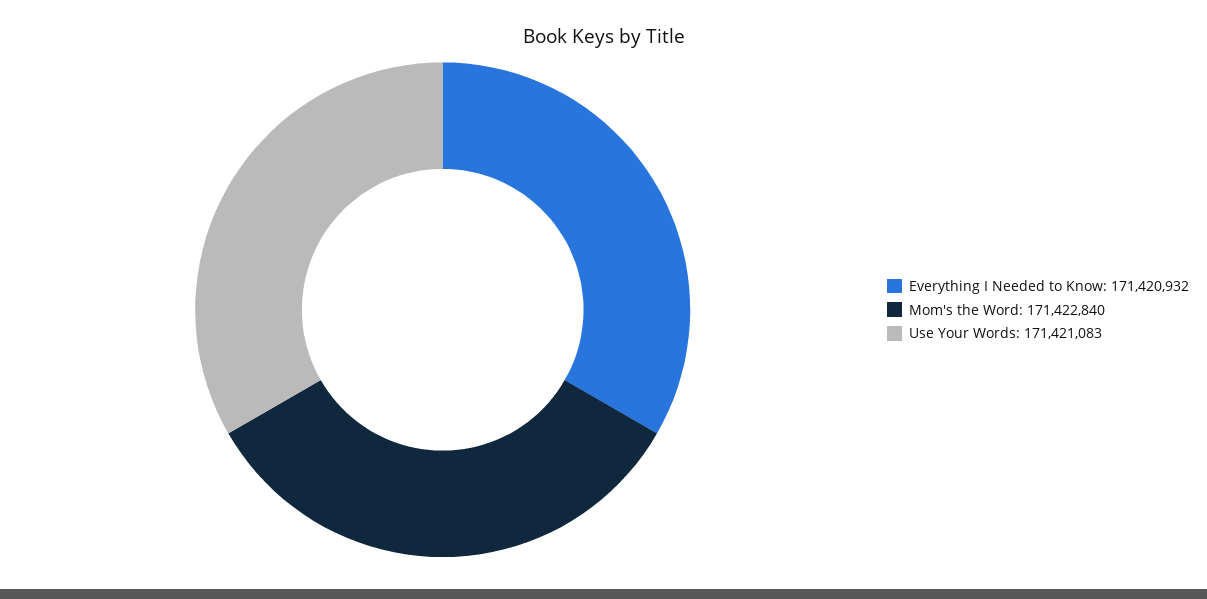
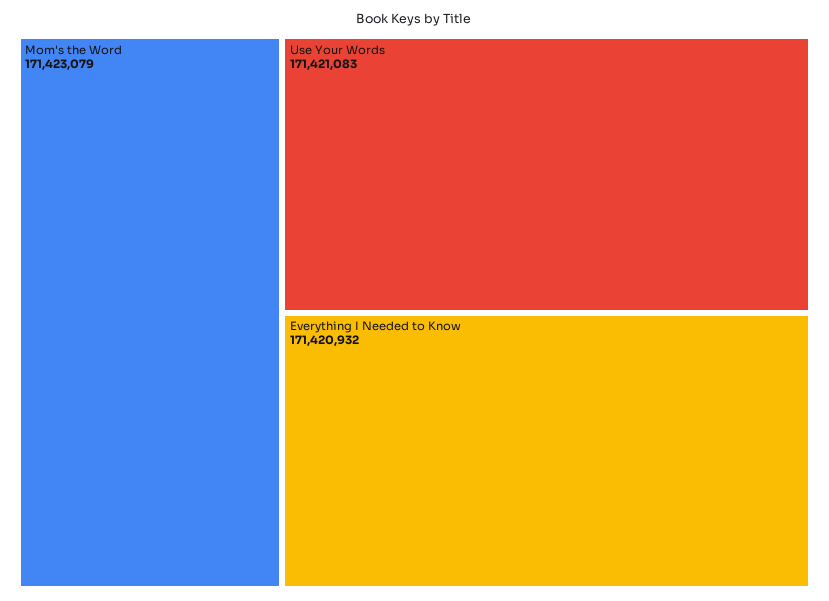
Mom's the Word: 171422840 -> 171423079

